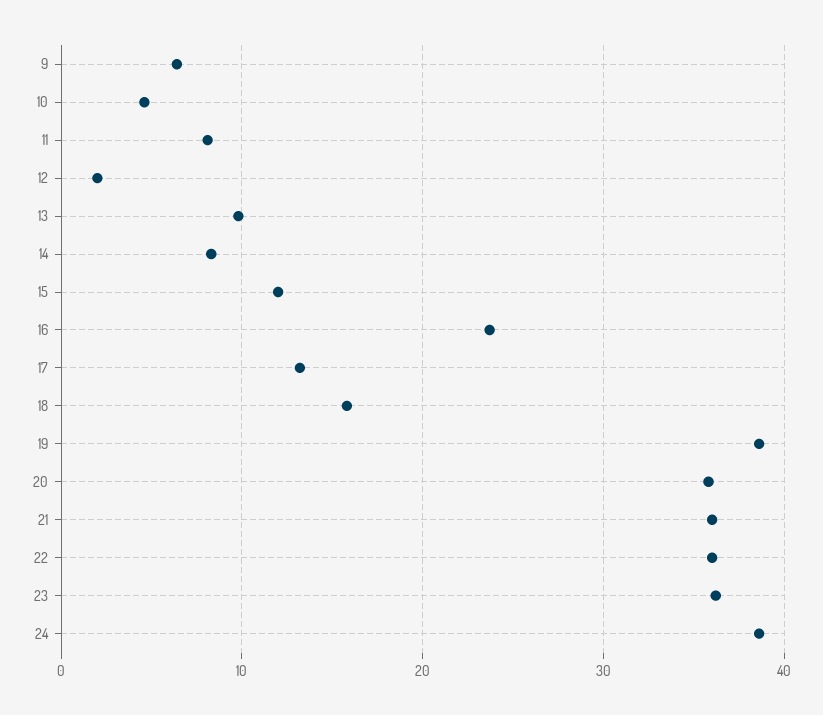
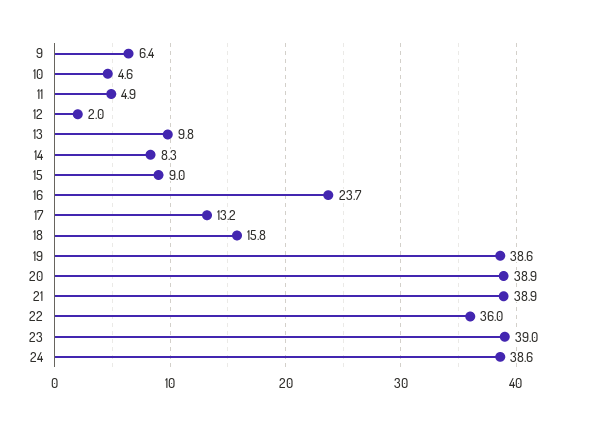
11: 8 -> 4.9
15: 12 -> 9
20: 36 -> 38.9
21: 36 -> 38.9
23: 36 -> 39

